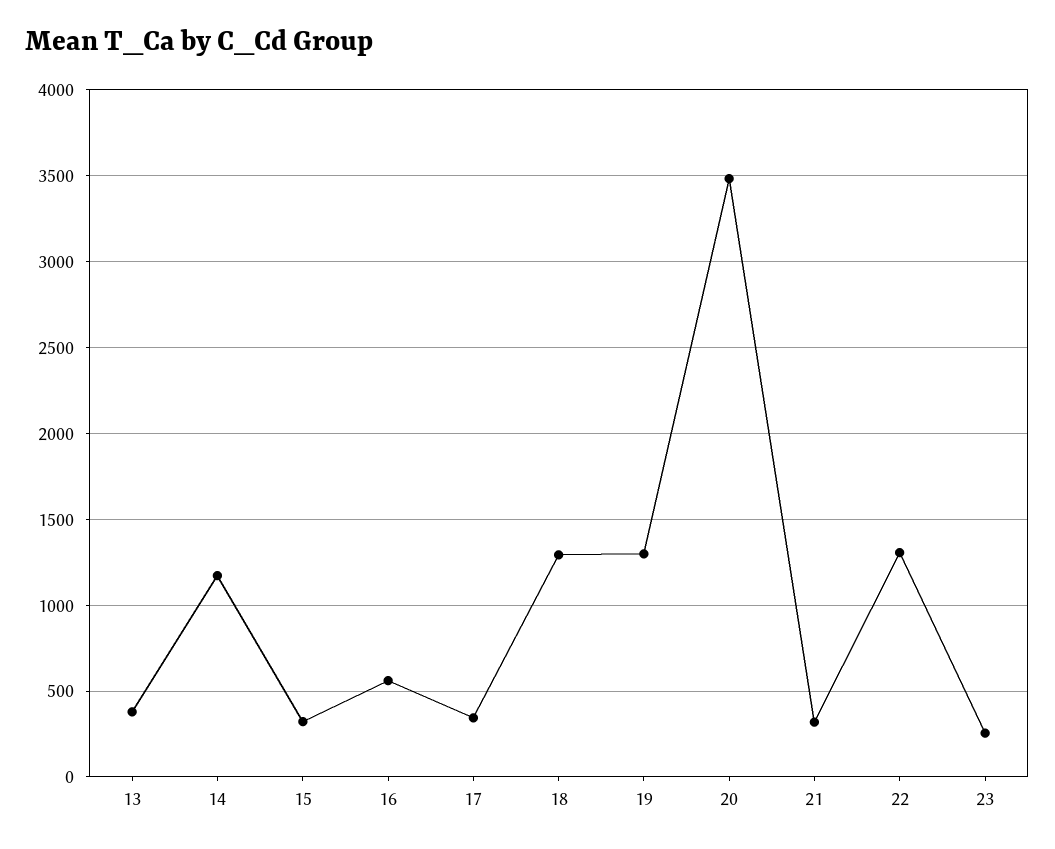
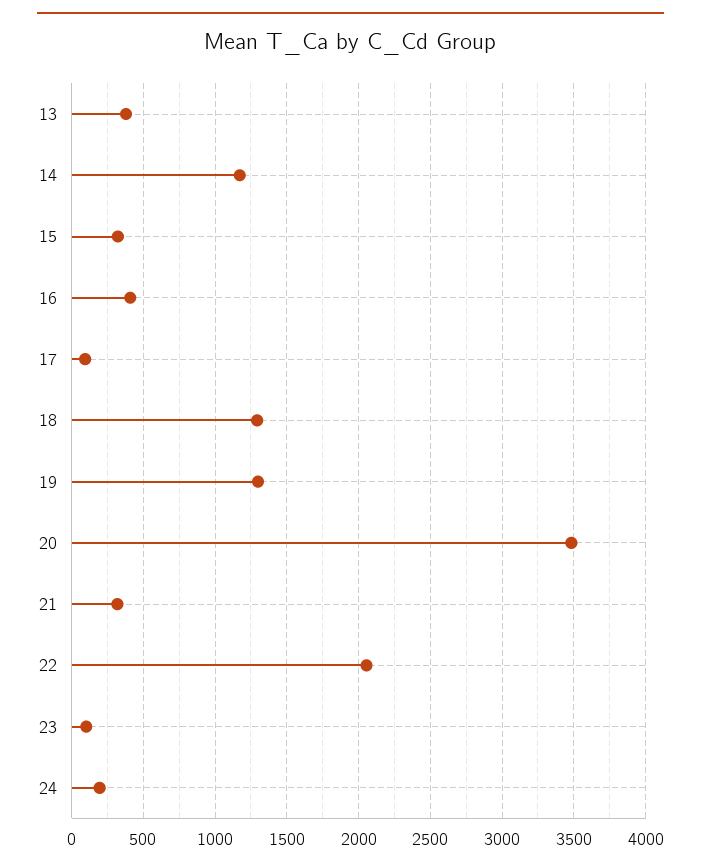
16: 550 -> 400
17: 350 -> 100
22: 1300 -> 2050
23: 250 -> 100
24: none -> 200

